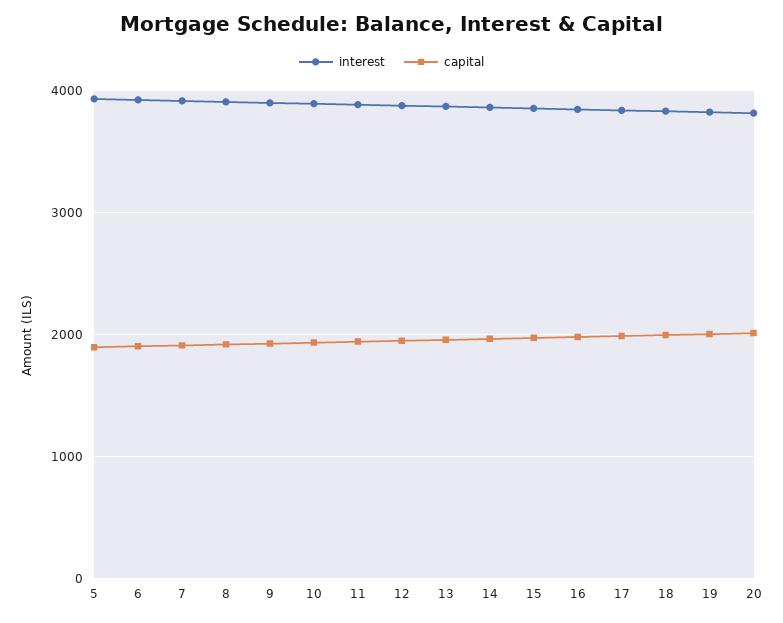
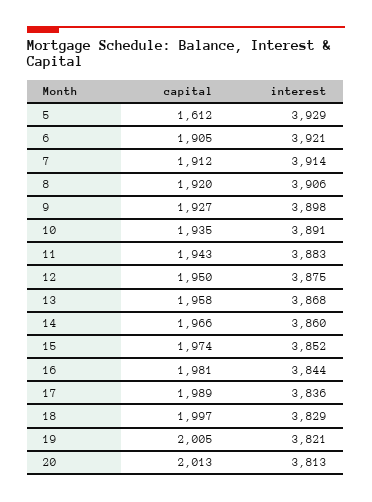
capital, 5: 1900 -> 1612

